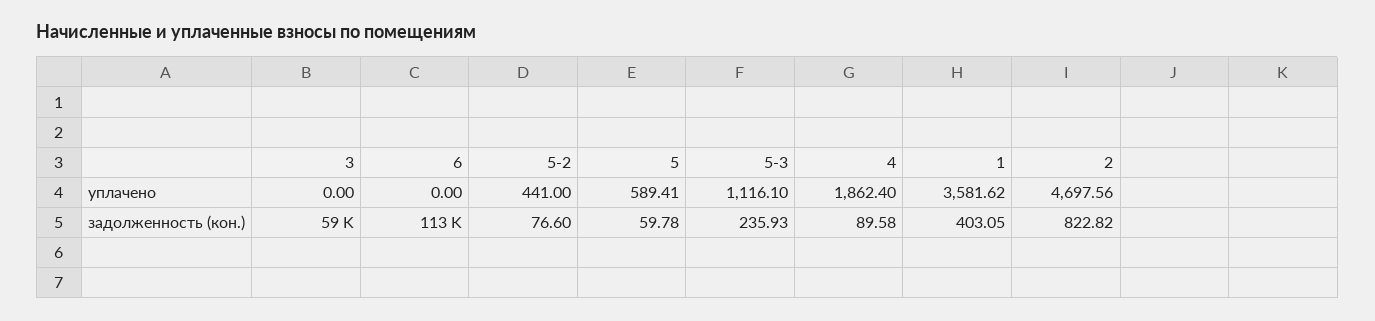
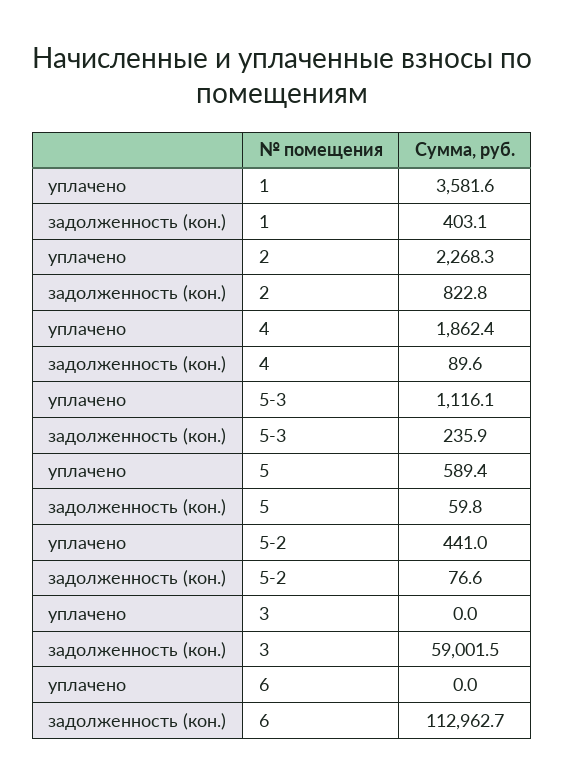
2, уплачено: 4697.56 -> 2268.3

